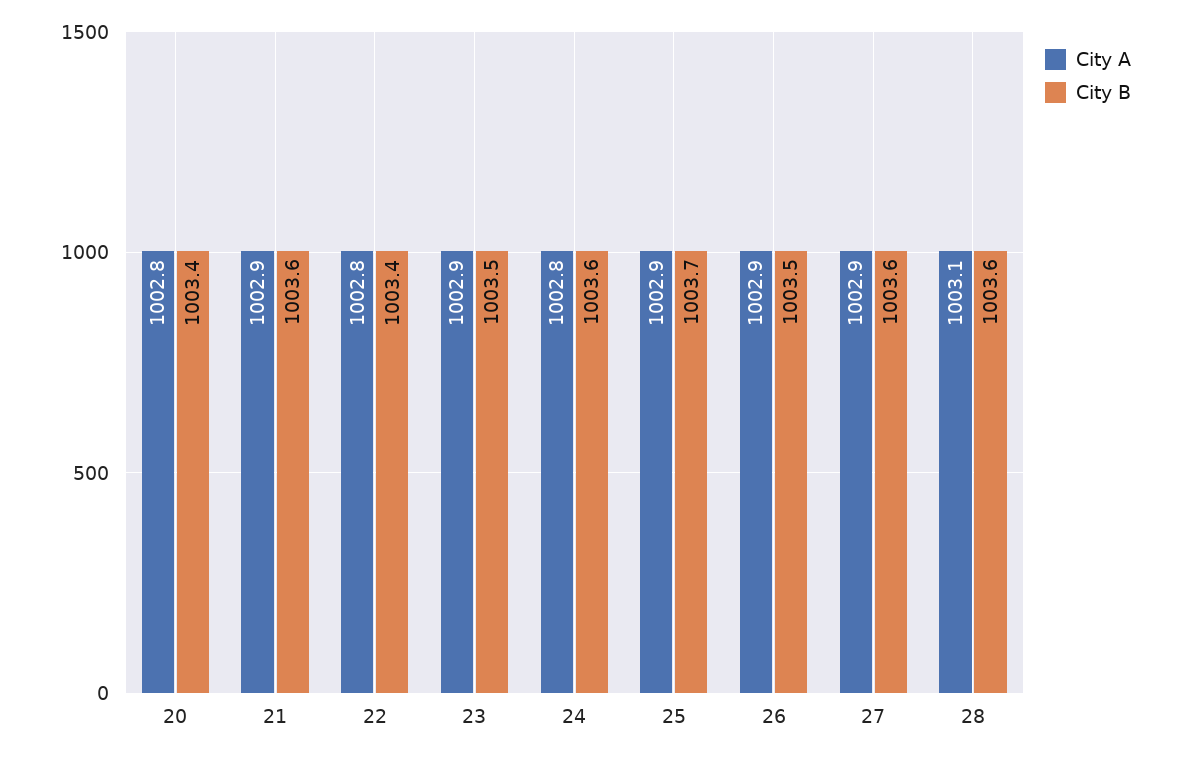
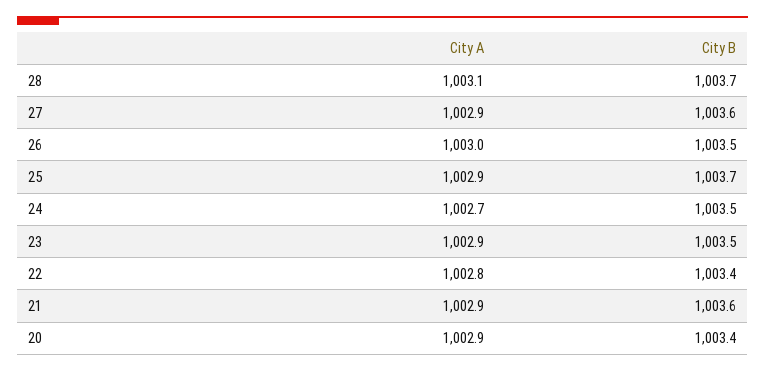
City A, 20: 1002.8 -> 1002.9
City A, 24: 1002.8 -> 1002.7
City B, 24: 1003.6 -> 1003.5
City A, 26: 1002.9 -> 1003
City B, 28: 1003.6 -> 1003.7

